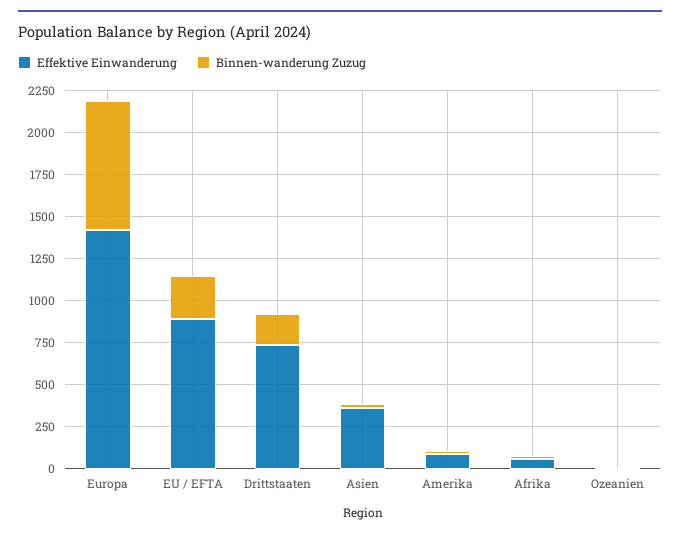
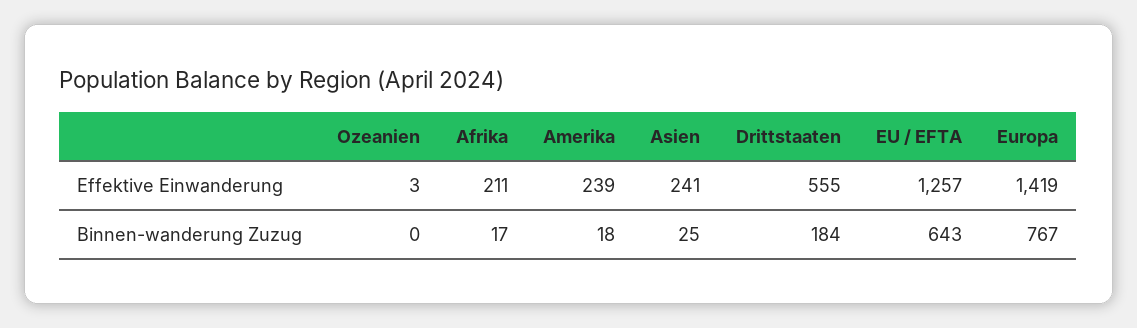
Effektive Einwanderung, EU / EFTA: 900 -> 1257
Binnen-wanderung Zuzug, EU / EFTA: 250 -> 643
Effektive Einwanderung, Drittstaaten: 750 -> 555
Effektive Einwanderung, Asien: 350 -> 241
Effektive Einwanderung, Amerika: 100 -> 239
Effektive Einwanderung, Afrika: 50 -> 211

